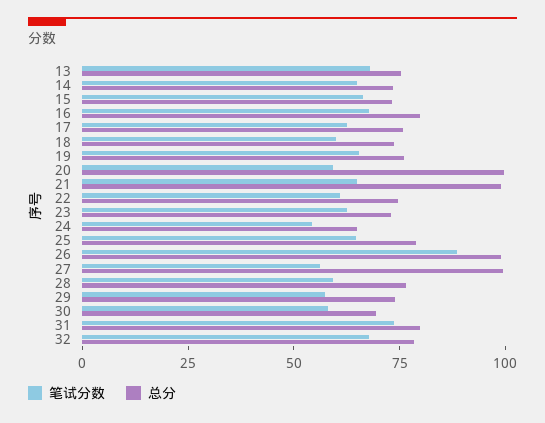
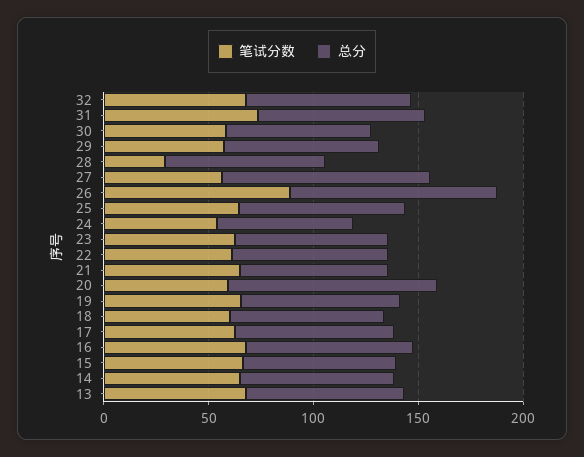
总分, 21: 100 -> 70
笔试分数, 28: 60 -> 30

